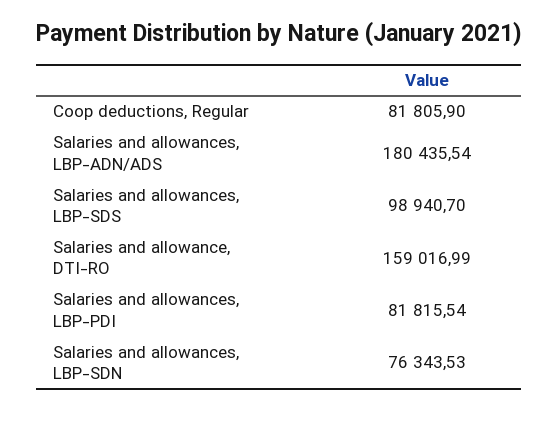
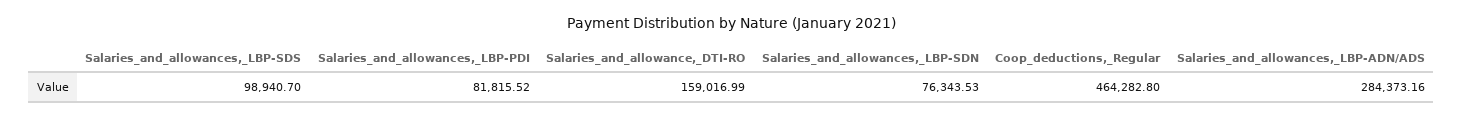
Coop deductions, Regular: 81805.9 -> 464282.8
Salaries and allowances, LBP-ADN/ADS: 180435.54 -> 284373.16
Salaries and allowances, LBP-PDI: 81815.54 -> 81815.52

